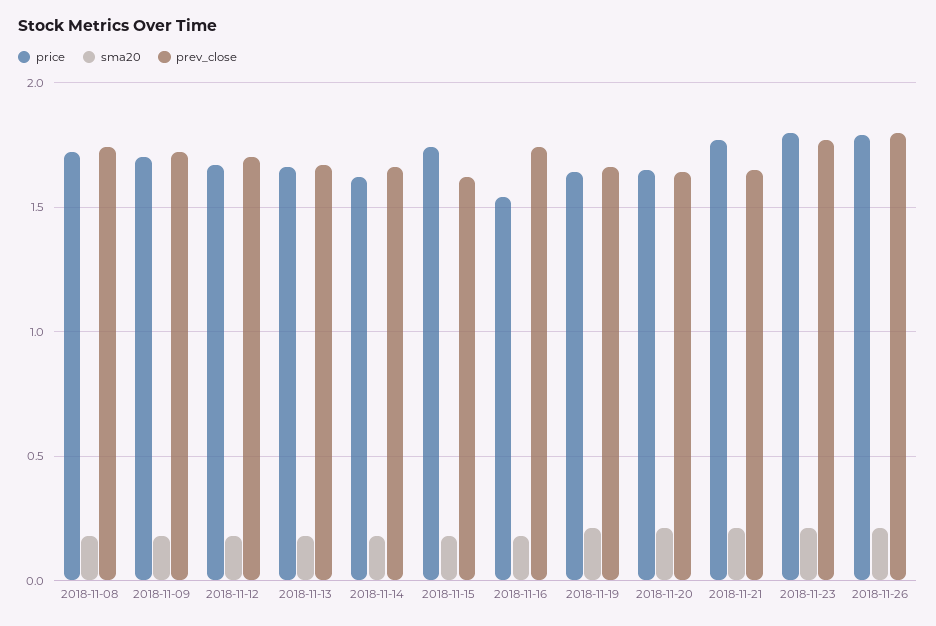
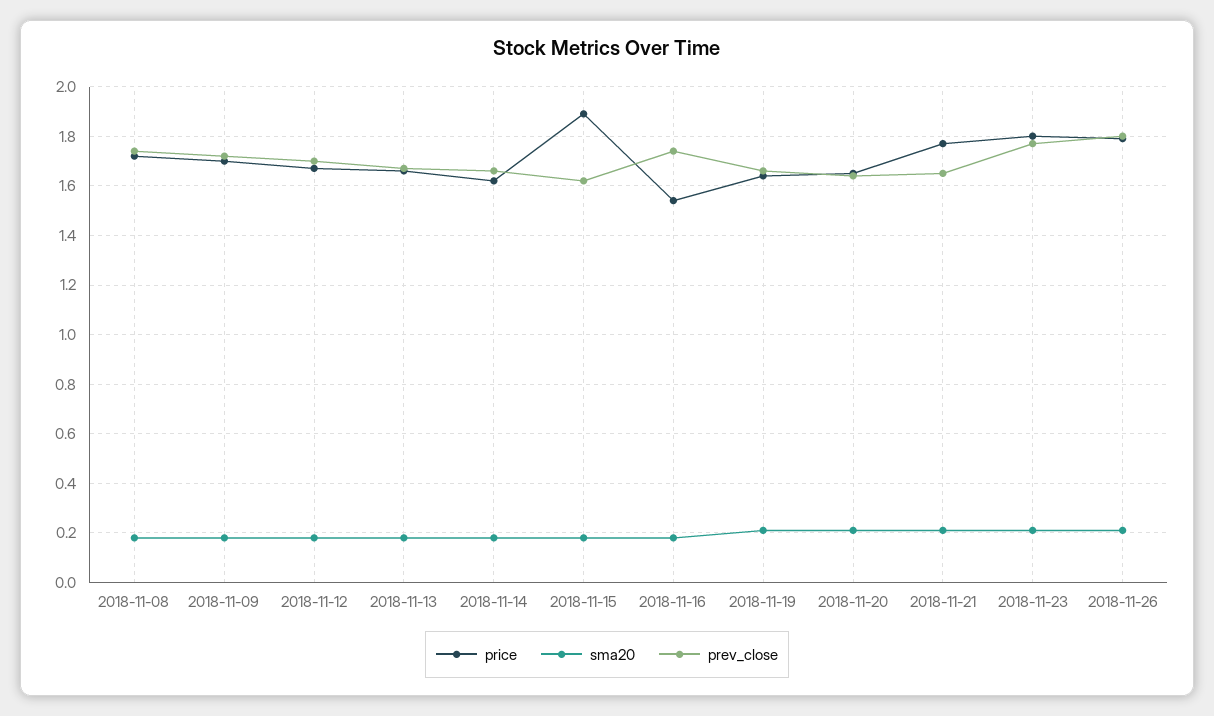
price, 2018-11-15: 1.75 -> 1.9

